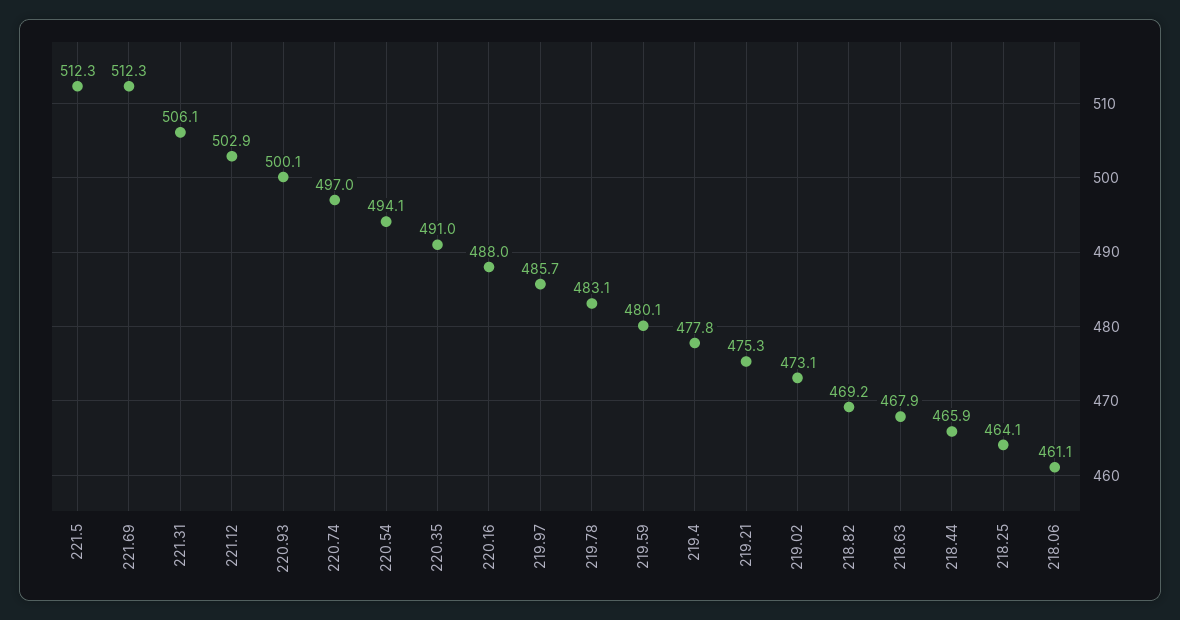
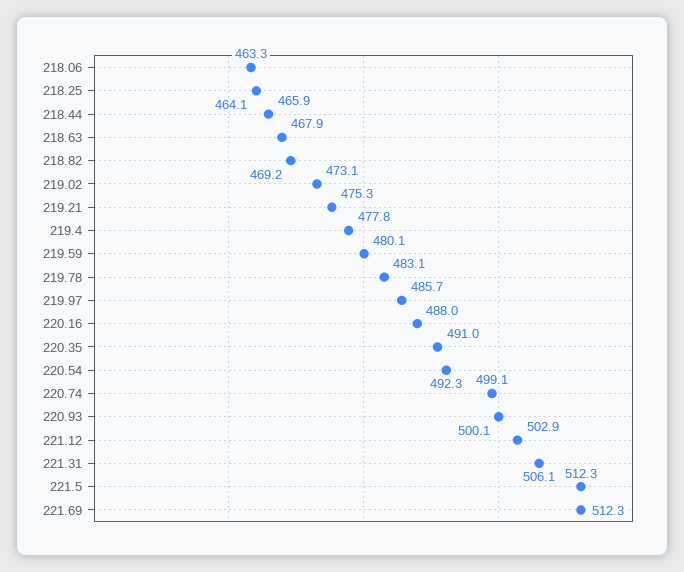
220.74: 497 -> 499.1
220.54: 494.1 -> 492.3
218.06: 461.1 -> 463.3

